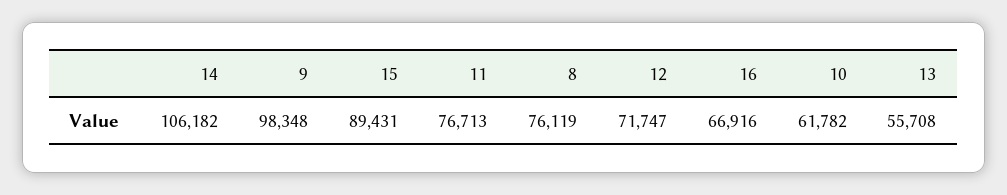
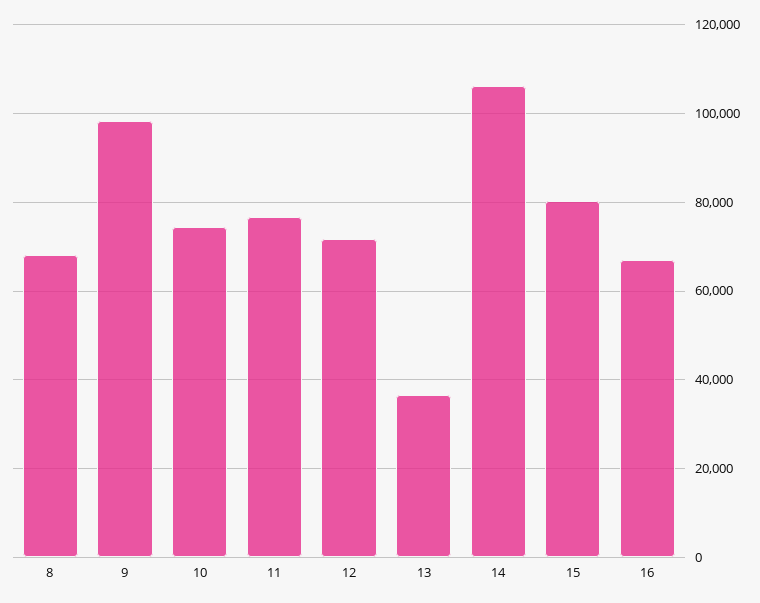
15: 89431 -> 80000
8: 76119 -> 68000
10: 61782 -> 74000
13: 55708 -> 36000

